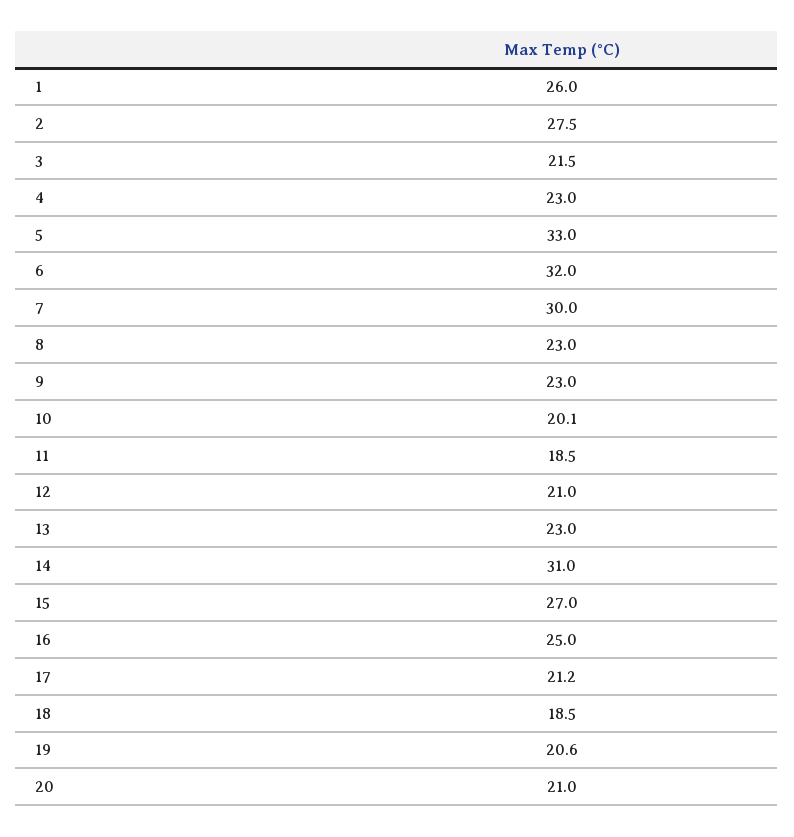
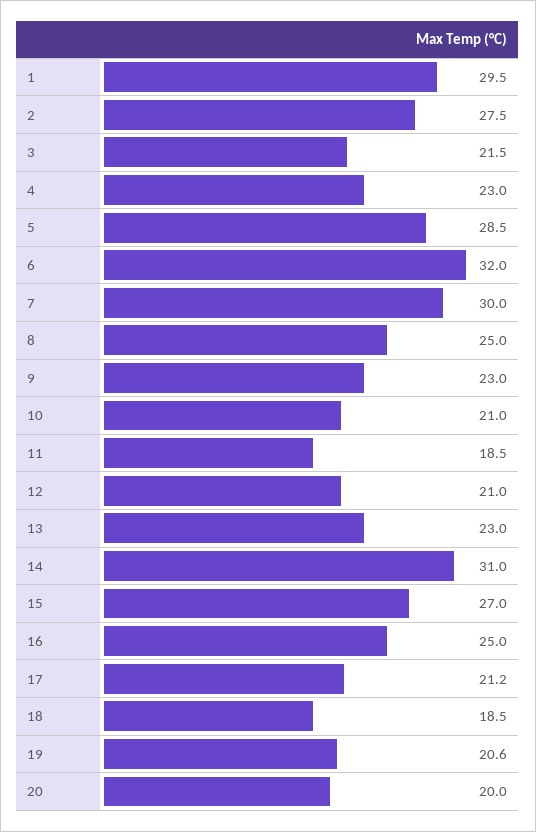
1: 26 -> 29.5
5: 33 -> 28.5
8: 23 -> 25
10: 20.1 -> 21
20: 21 -> 20

